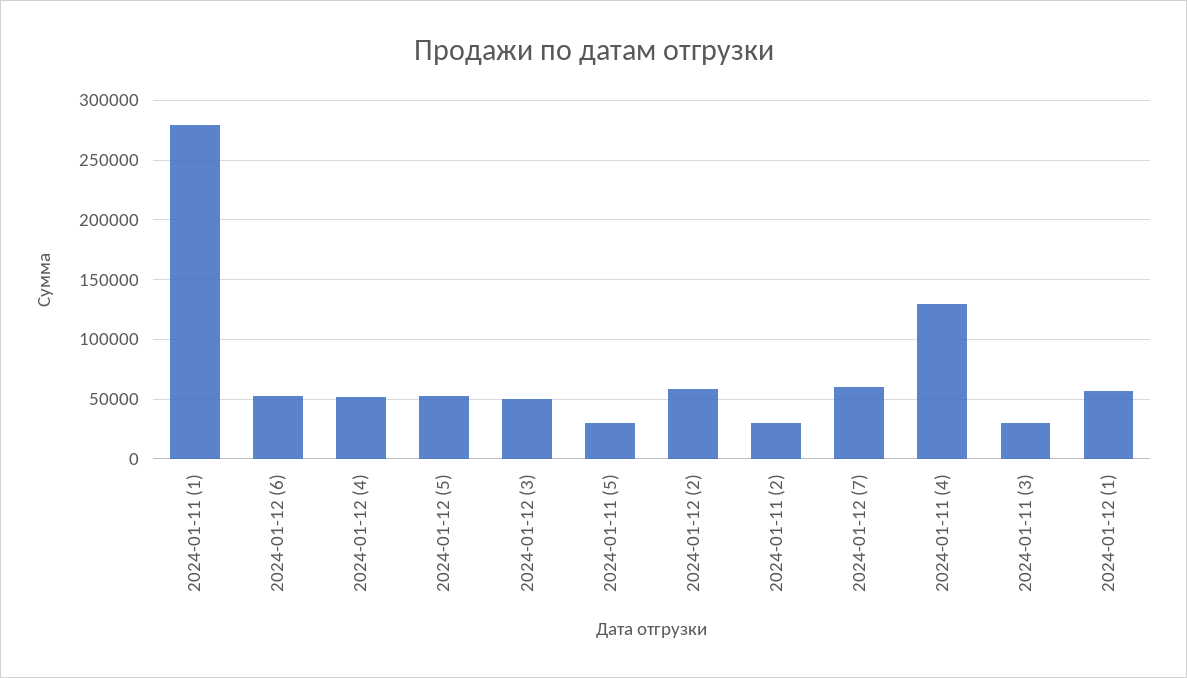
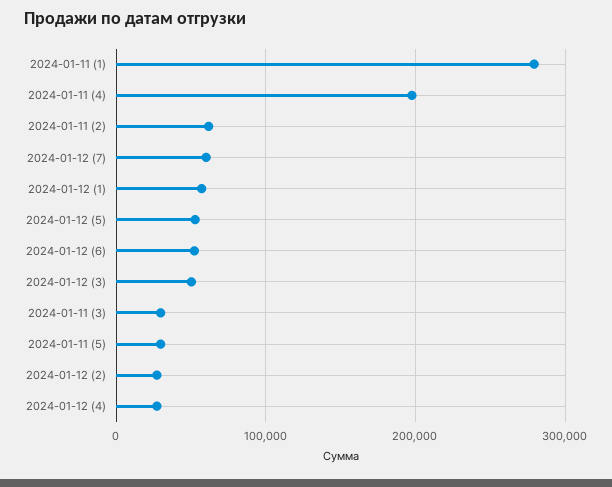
2024-01-12 (4): 50000 -> 30000
2024-01-12 (2): 60000 -> 30000
2024-01-11 (2): 30000 -> 60000
2024-01-11 (4): 130000 -> 200000

